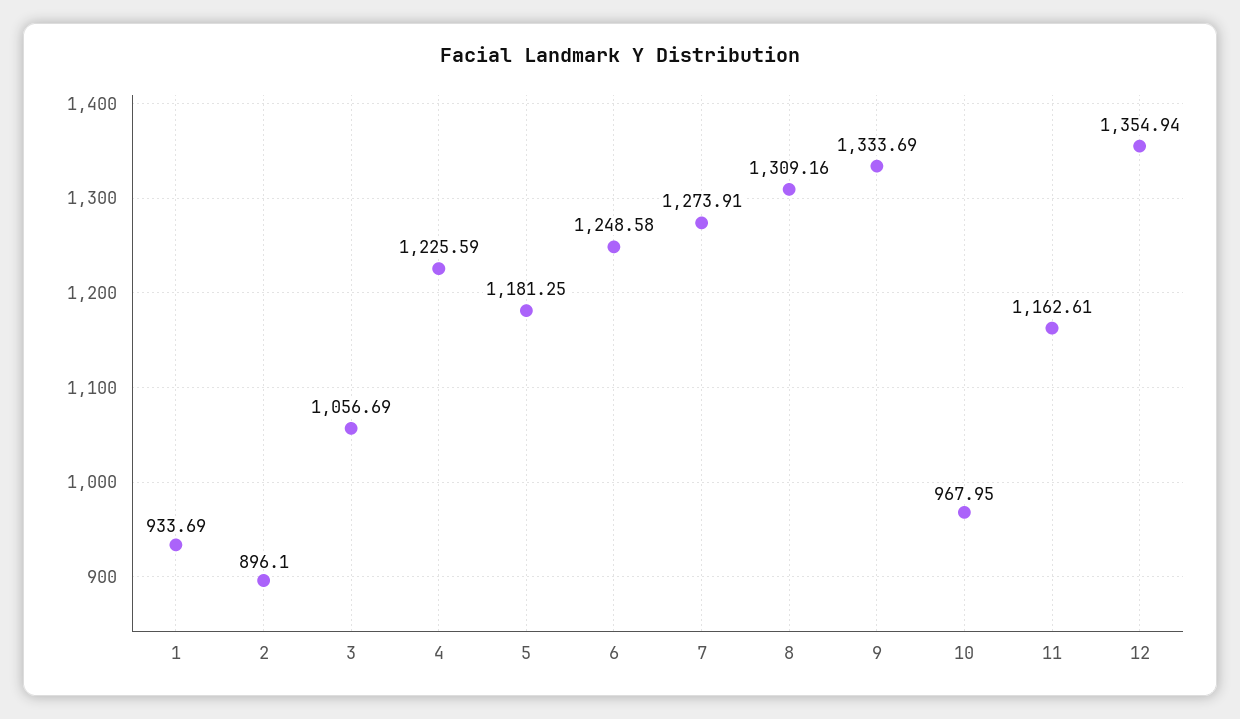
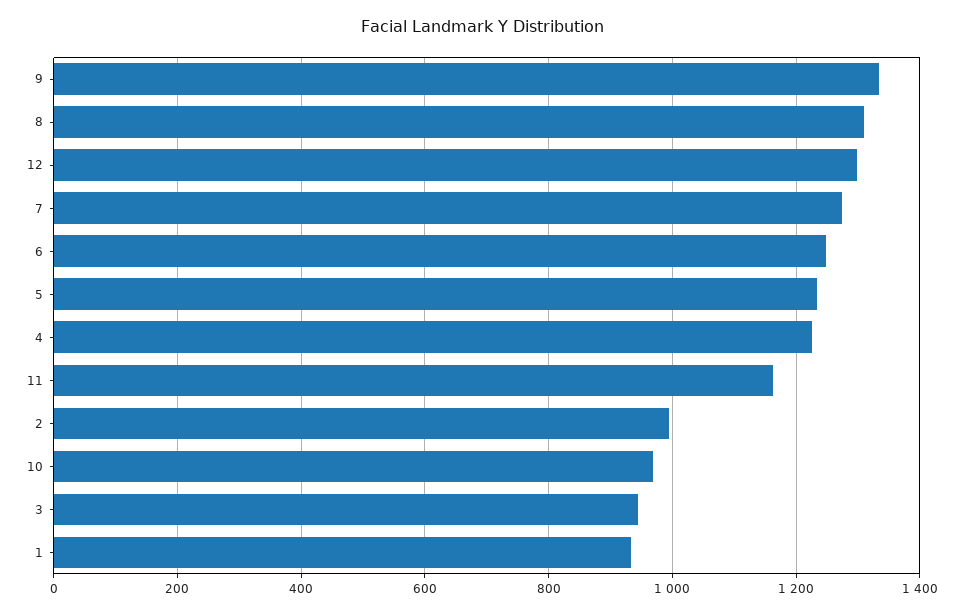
2: 896.1 -> 1000
3: 1056.69 -> 940
5: 1181.25 -> 1240
12: 1354.94 -> 1300

